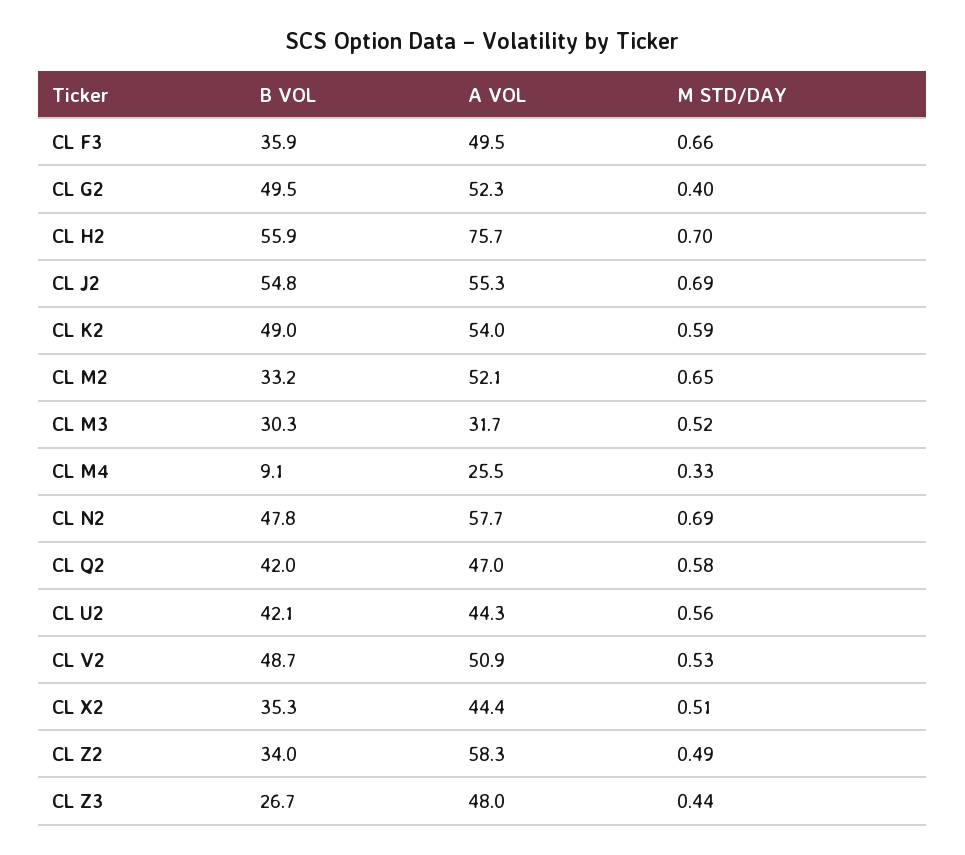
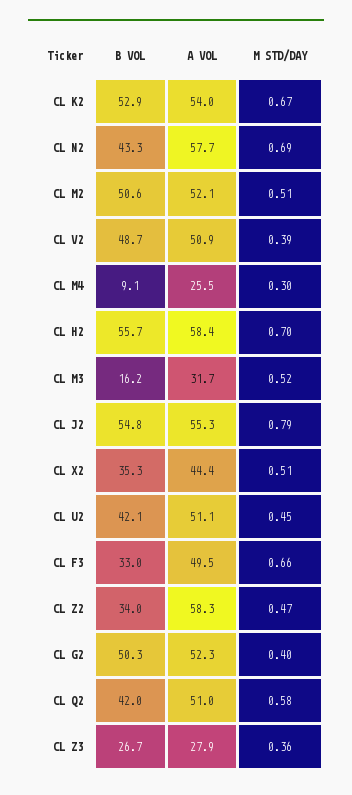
B VOL, CL F3: 35.9 -> 33
B VOL, CL G2: 49.5 -> 50.3
B VOL, CL H2: 55.9 -> 55.7
A VOL, CL H2: 75.7 -> 58.4
M STD/DAY, CL J2: 0.69 -> 0.79
B VOL, CL K2: 49 -> 52.9
M STD/DAY, CL K2: 0.59 -> 0.67
B VOL, CL M2: 33.2 -> 50.6
M STD/DAY, CL M2: 0.65 -> 0.51
B VOL, CL M3: 30.3 -> 16.2
M STD/DAY, CL M4: 0.33 -> 0.3
B VOL, CL N2: 47.8 -> 43.3
A VOL, CL Q2: 47 -> 51
A VOL, CL U2: 44.3 -> 51.1
M STD/DAY, CL U2: 0.56 -> 0.45
M STD/DAY, CL V2: 0.53 -> 0.39
M STD/DAY, CL Z2: 0.49 -> 0.47
A VOL, CL Z3: 48 -> 27.9
M STD/DAY, CL Z3: 0.44 -> 0.36

